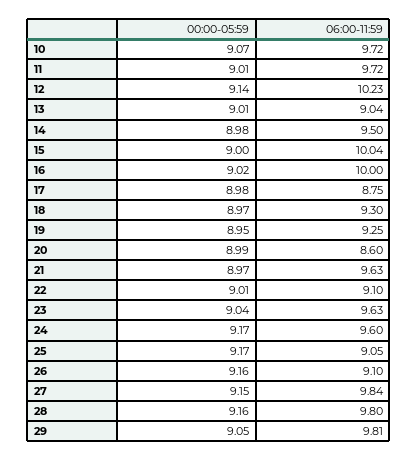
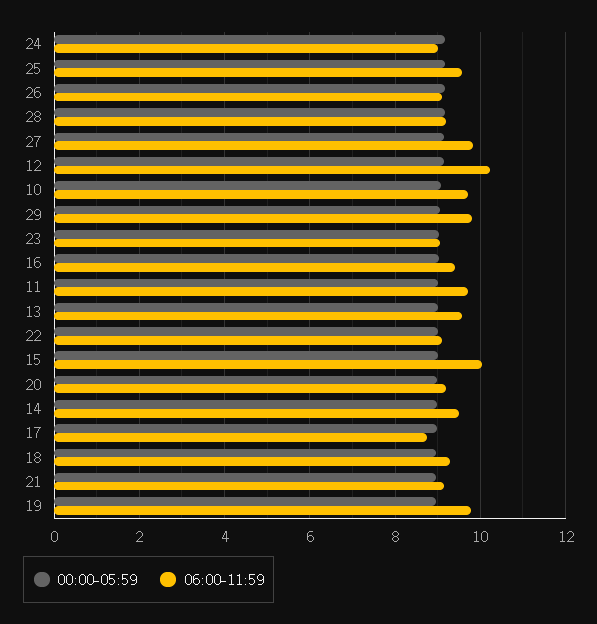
06:00-11:59, 13: 9.04 -> 9.6
06:00-11:59, 16: 10 -> 9.4
06:00-11:59, 19: 9.25 -> 9.8
06:00-11:59, 20: 8.6 -> 9.2
06:00-11:59, 21: 9.63 -> 9.2
06:00-11:59, 23: 9.63 -> 9
06:00-11:59, 24: 9.6 -> 9
06:00-11:59, 25: 9.05 -> 9.6
06:00-11:59, 28: 9.8 -> 9.2

